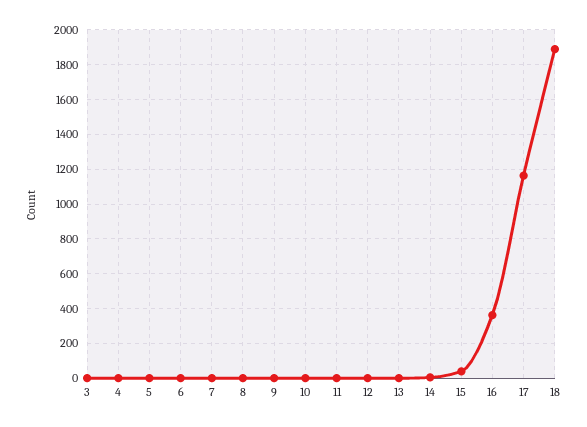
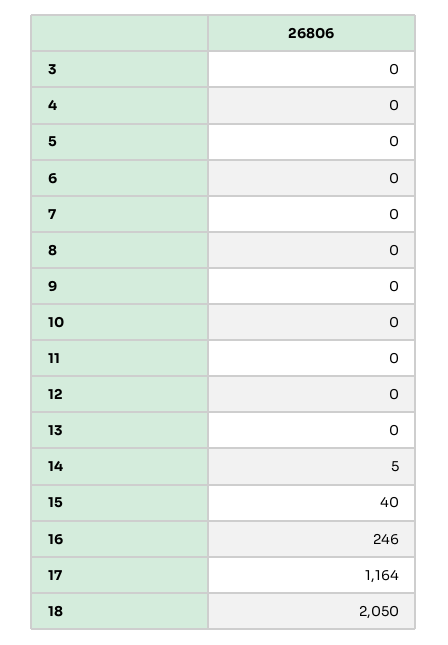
16: 350 -> 246
18: 1900 -> 2050

